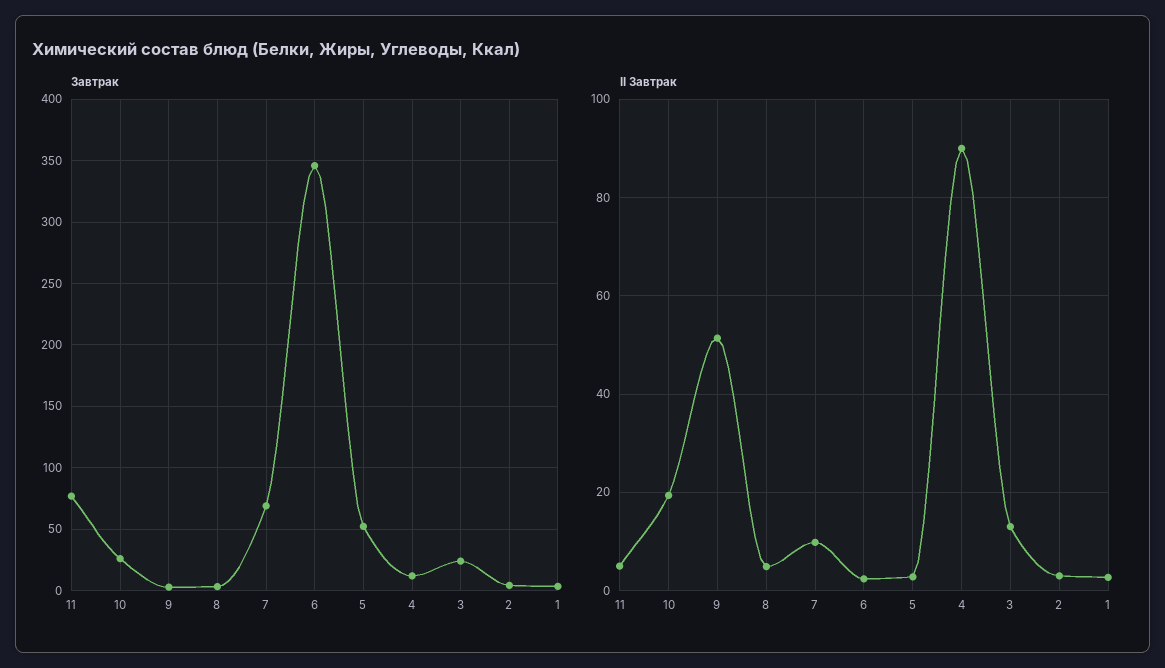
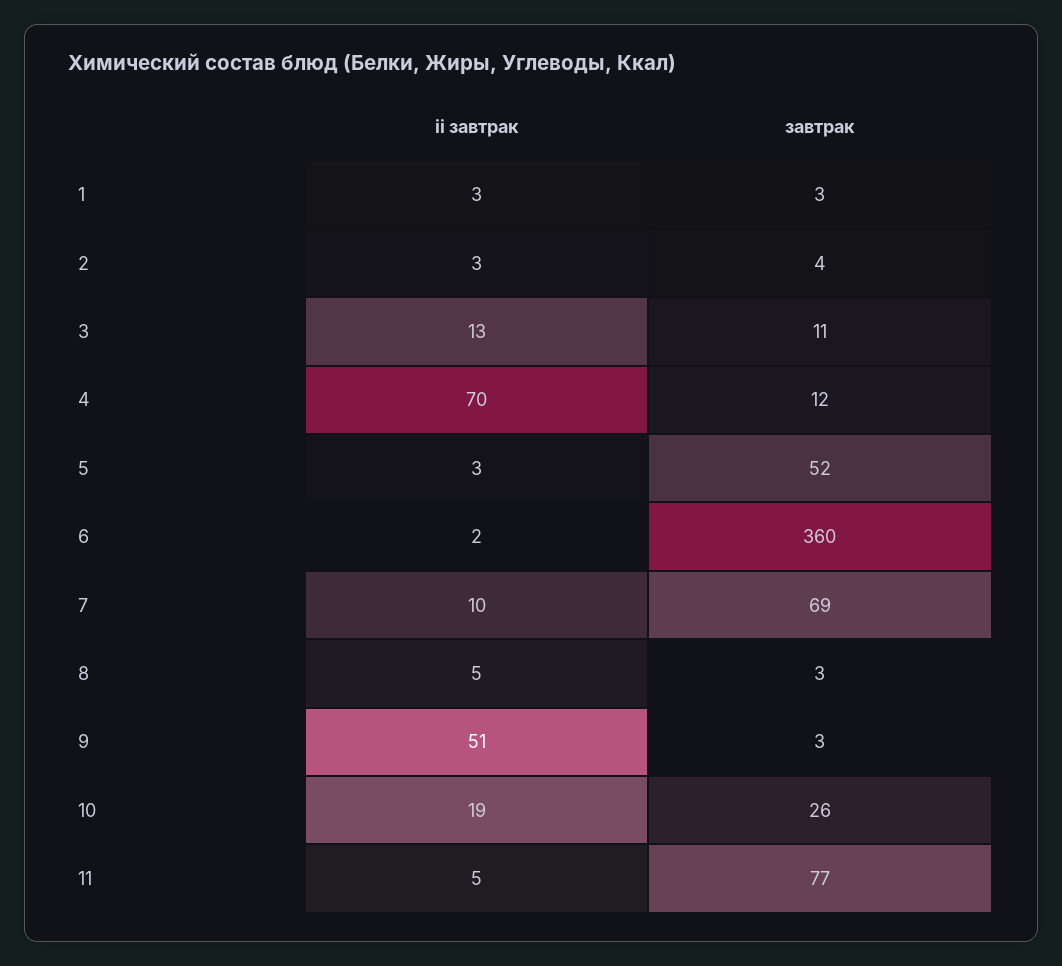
Завтрак, 6: 345 -> 360
Завтрак, 3: 25 -> 11
II Завтрак, 4: 90 -> 70

